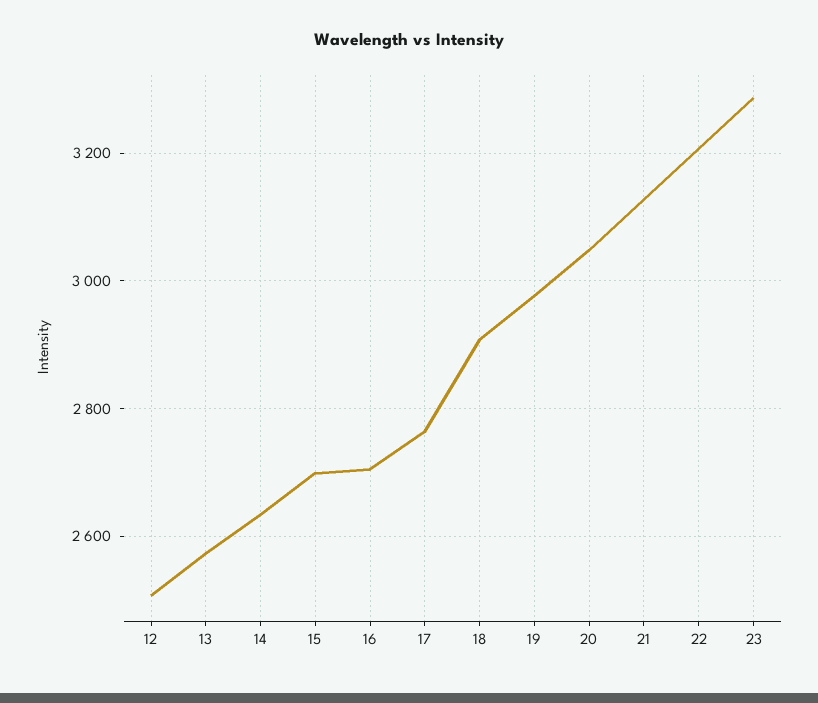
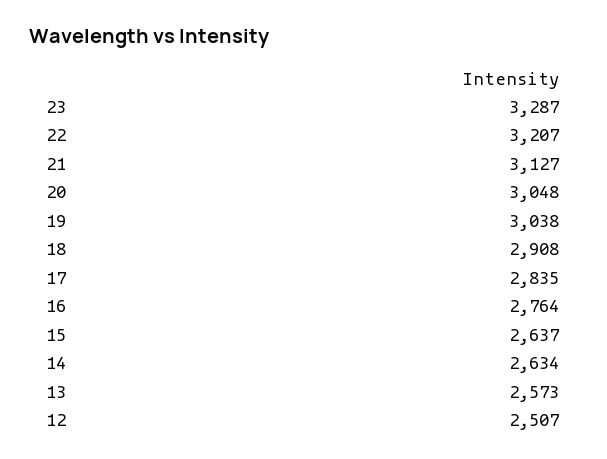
15: 2700 -> 2637
16: 2700 -> 2764
17: 2760 -> 2835
19: 2980 -> 3038

